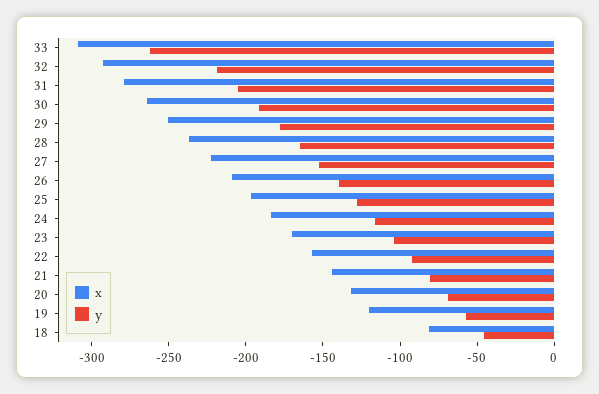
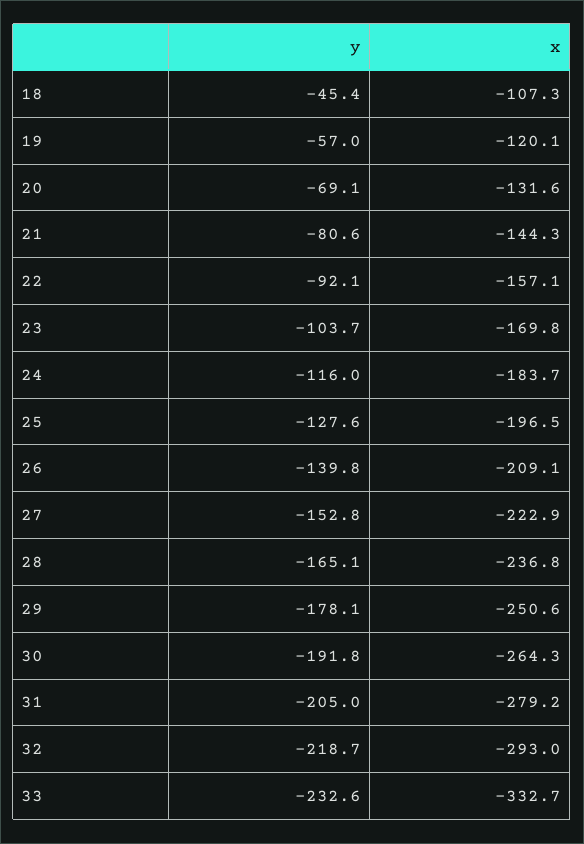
x, 33: -310 -> -332.7
y, 33: -260 -> -232.6
x, 18: -80 -> -107.3

